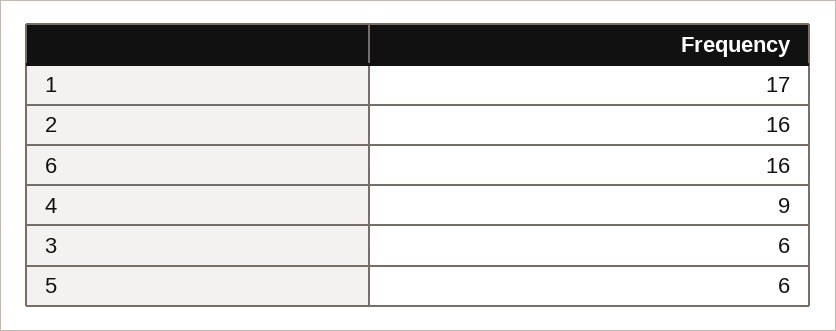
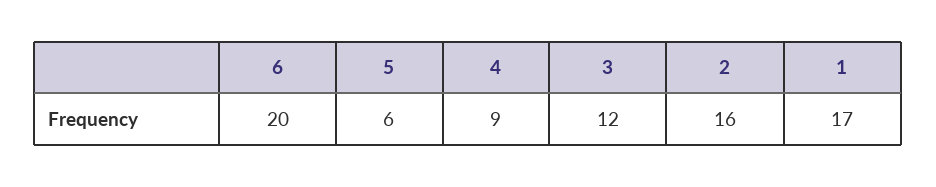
6: 16 -> 20
3: 6 -> 12

